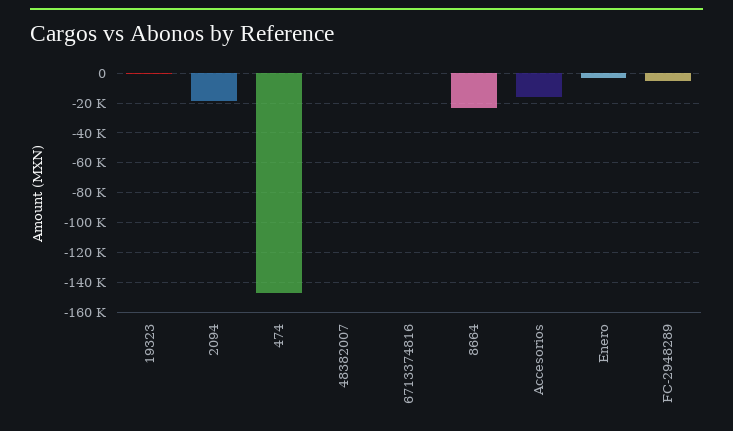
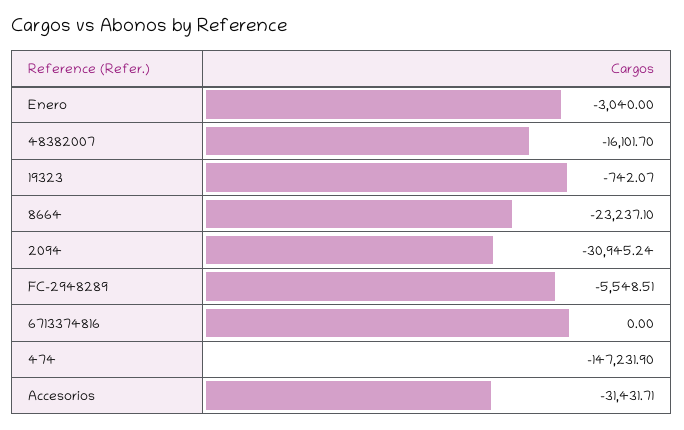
2094: -20000 -> -30945.24
48382007: 0 -> -16101.7
Accesorios: -15000 -> -31431.71

